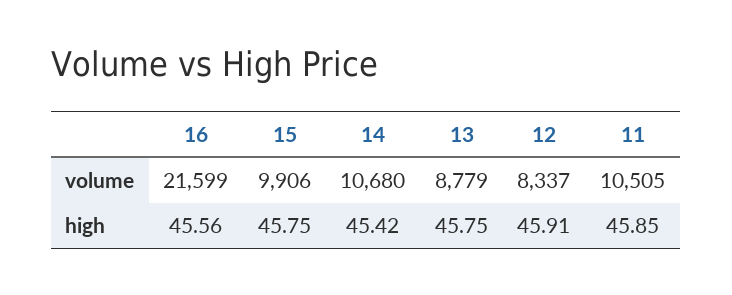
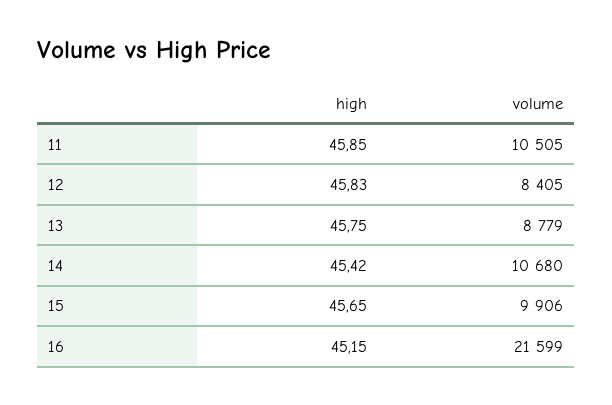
12, volume: 8337 -> 8405
16, high: 45.56 -> 45.15
15, high: 45.75 -> 45.65
12, high: 45.91 -> 45.83

